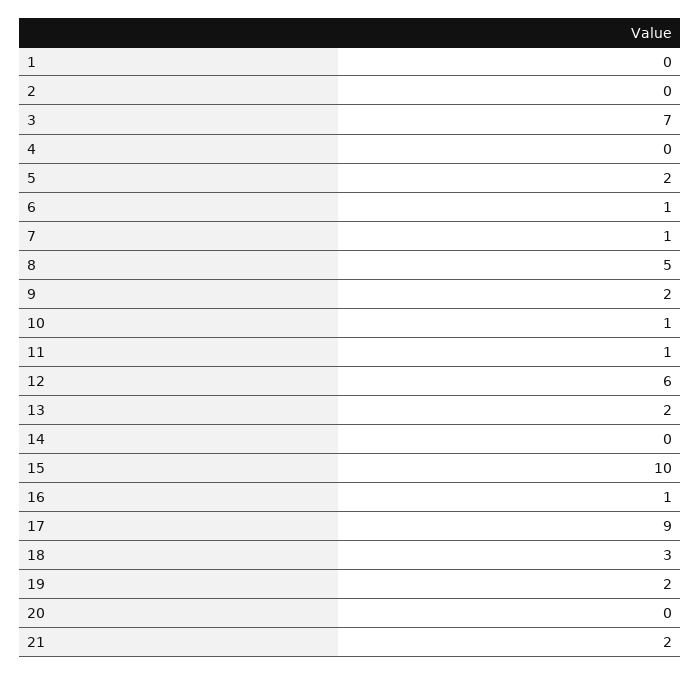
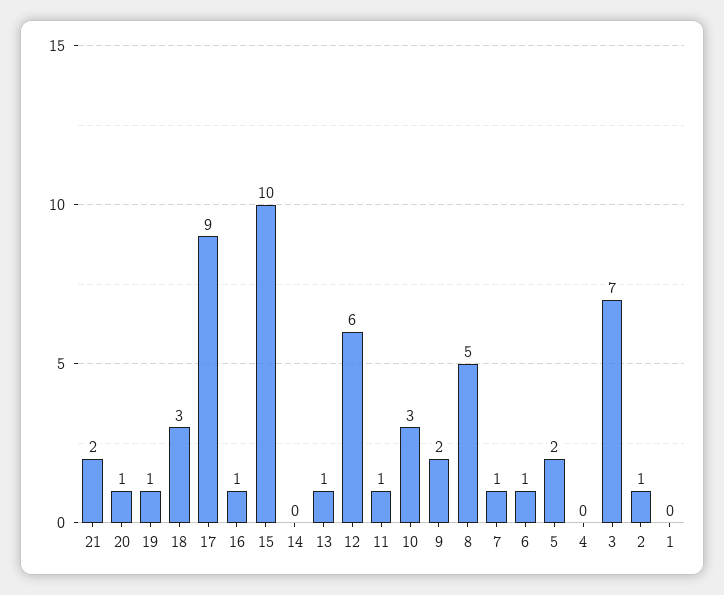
2: 0 -> 1
10: 1 -> 3
13: 2 -> 1
19: 2 -> 1
20: 0 -> 1

